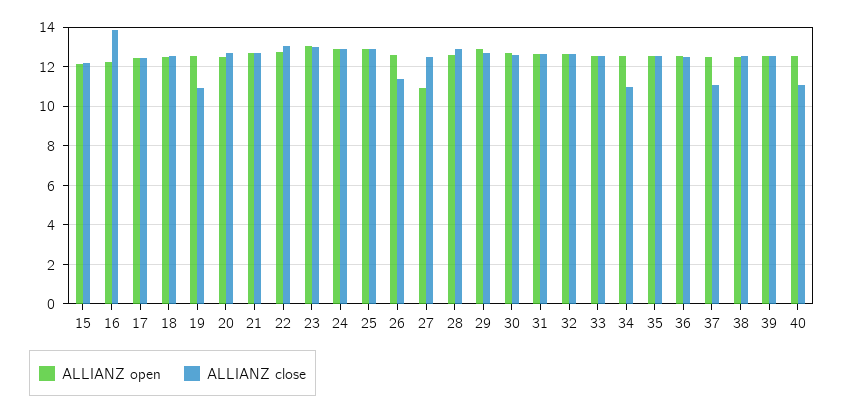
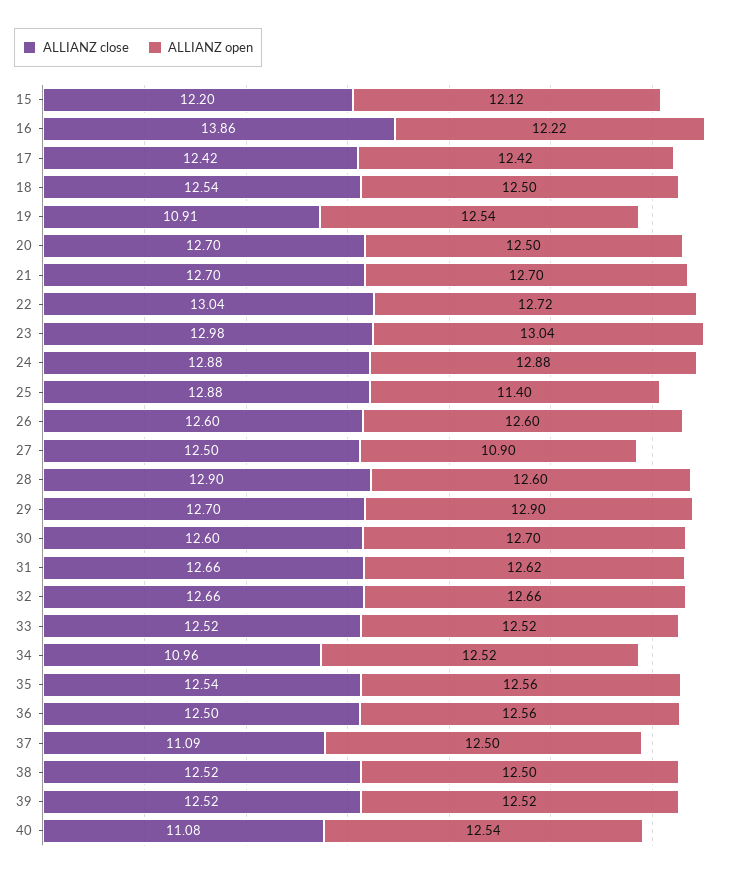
ALLIANZ open, 25: 13 -> 11.4
ALLIANZ close, 26: 11.5 -> 12.6

